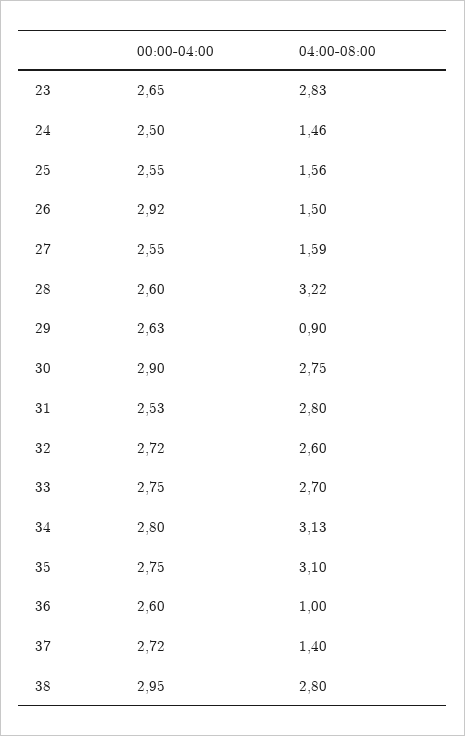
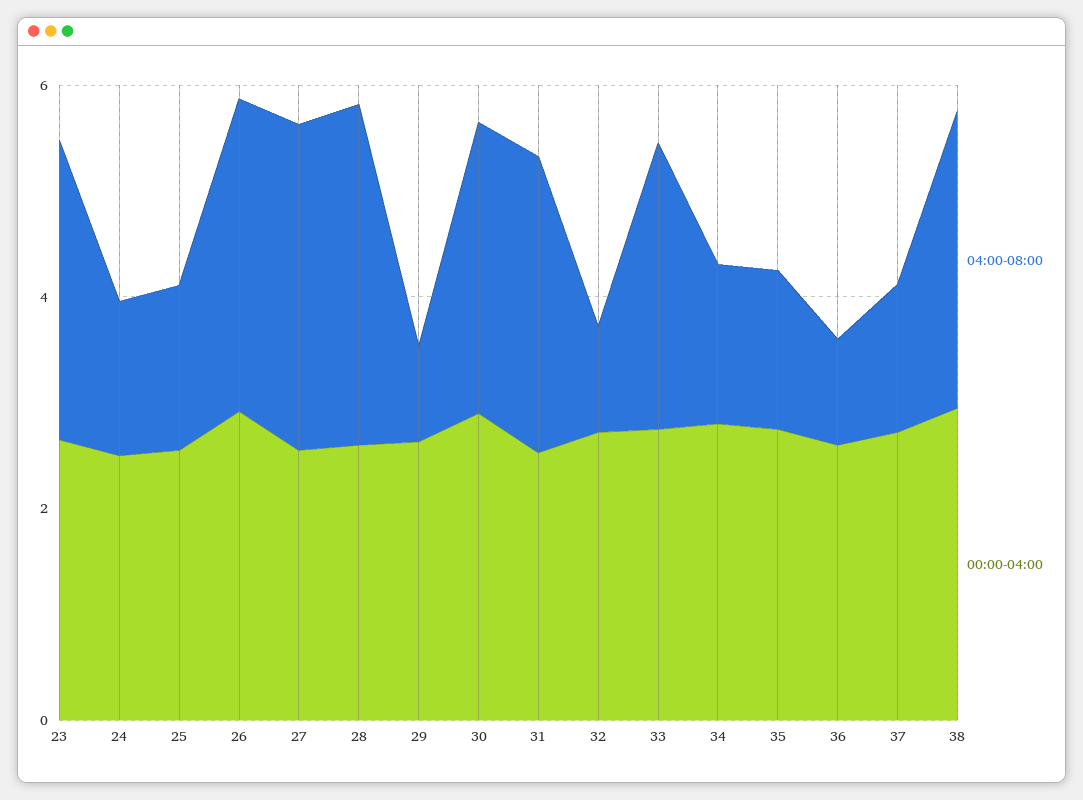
04:00-08:00, 26: 1.5 -> 3
04:00-08:00, 27: 1.59 -> 3
04:00-08:00, 32: 2.6 -> 1
04:00-08:00, 34: 3.13 -> 1.5
04:00-08:00, 35: 3.1 -> 1.5

